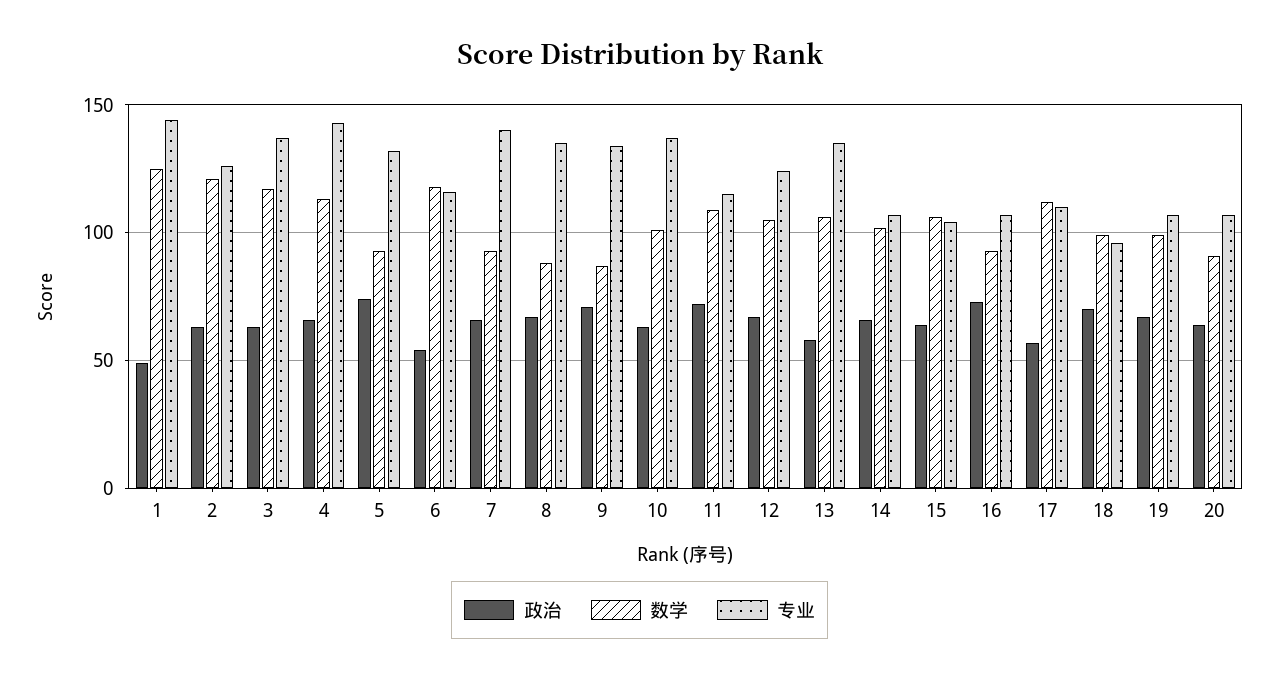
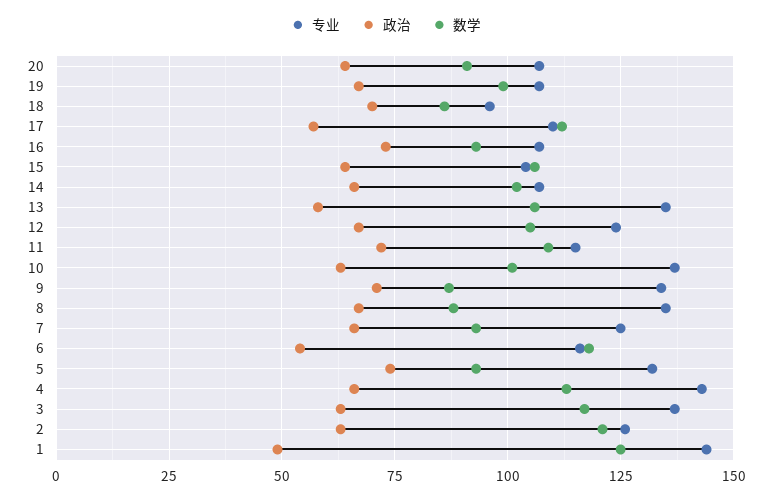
专业, 7: 140 -> 125
数学, 18: 100 -> 85

